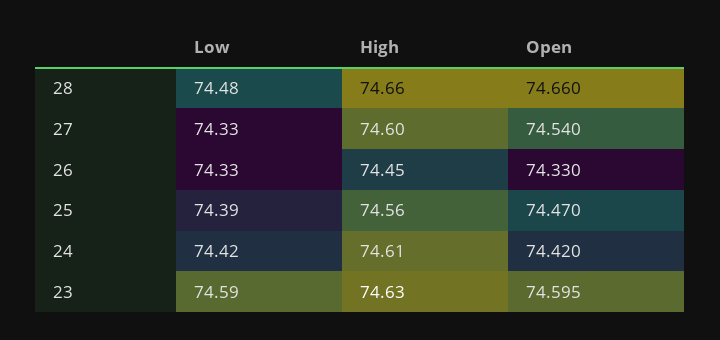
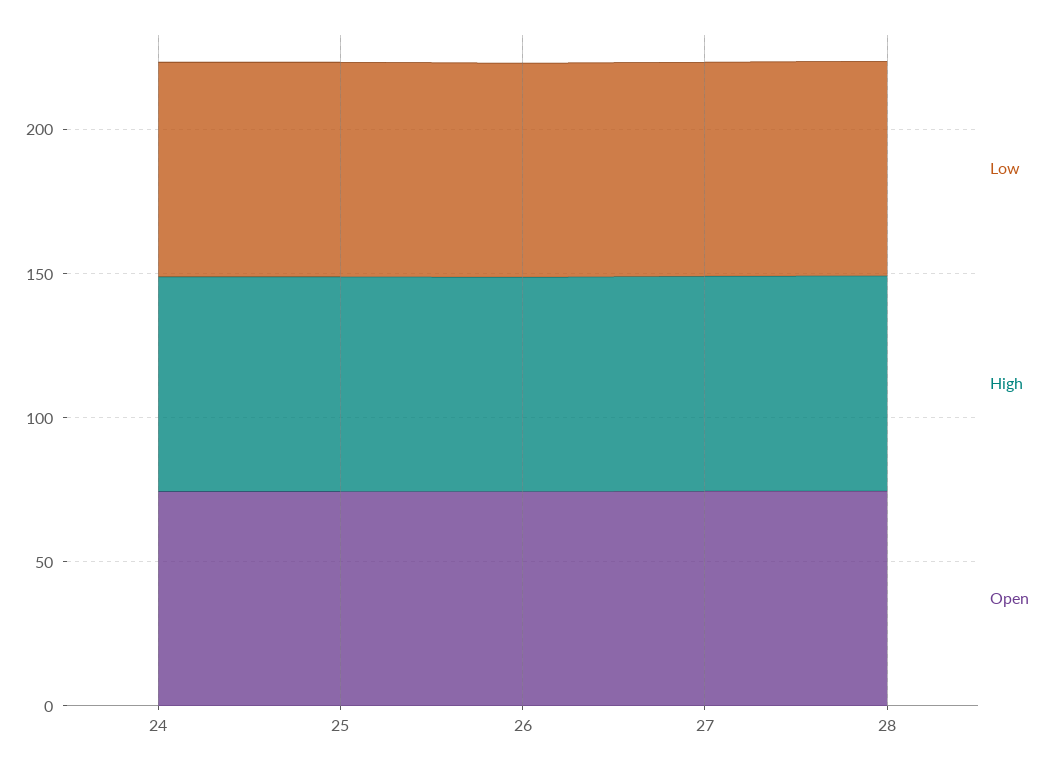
Low, 23: 74.59 -> none
High, 23: 74.63 -> none
Open, 23: 74.595 -> none

